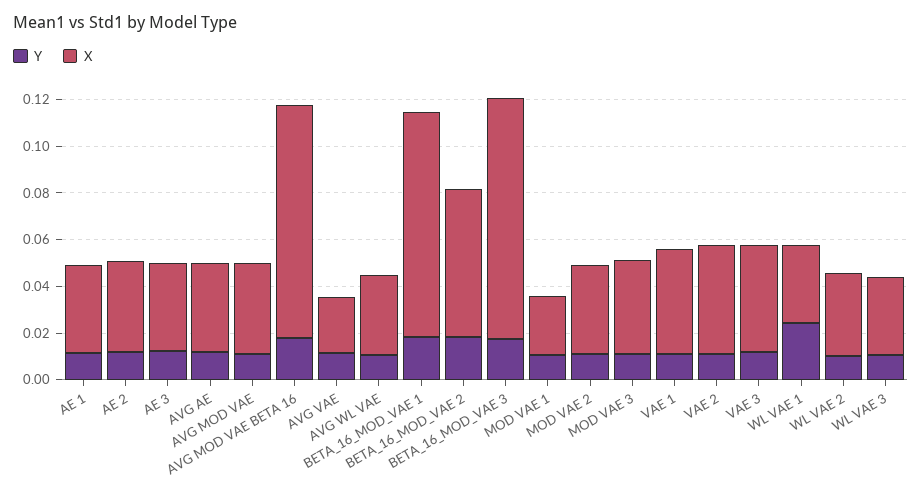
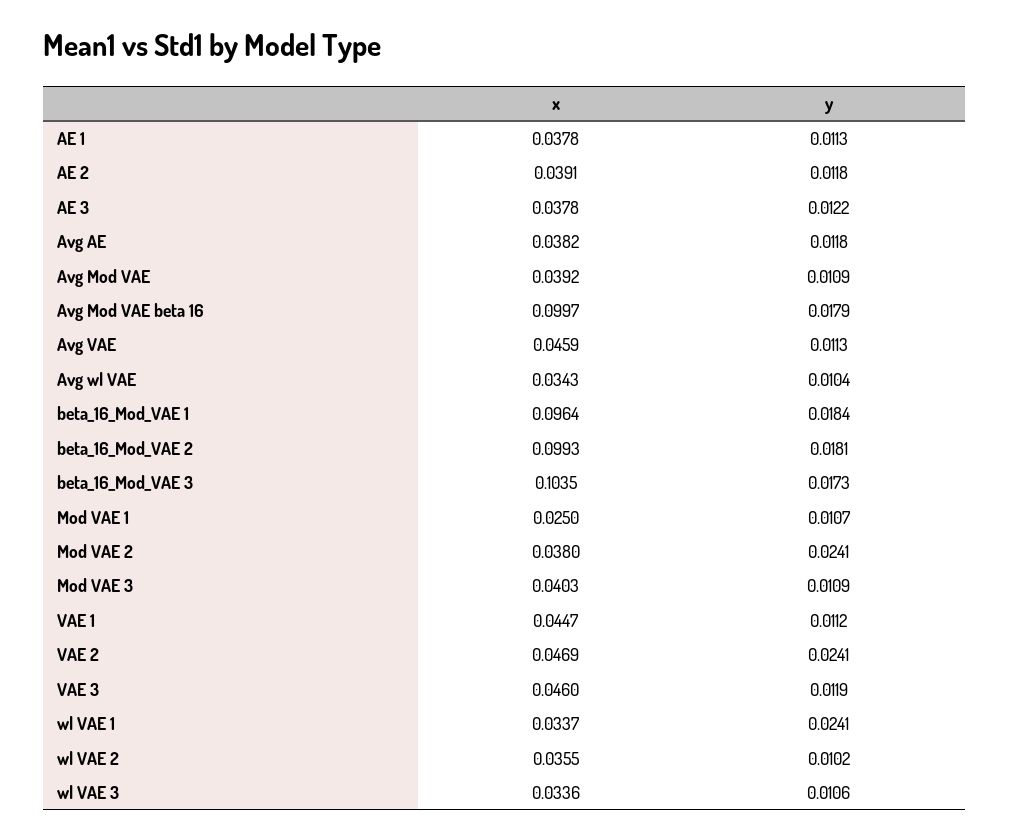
X, AVG VAE: 0.025 -> 0.0459
X, BETA_16_MOD_VAE 2: 0.065 -> 0.0993
Y, MOD VAE 2: 0.01 -> 0.0241
Y, VAE 2: 0.01 -> 0.0241

